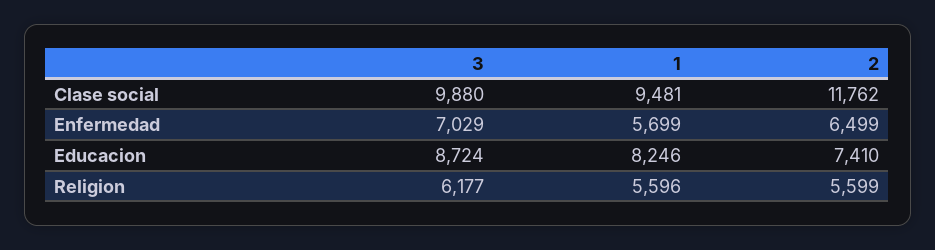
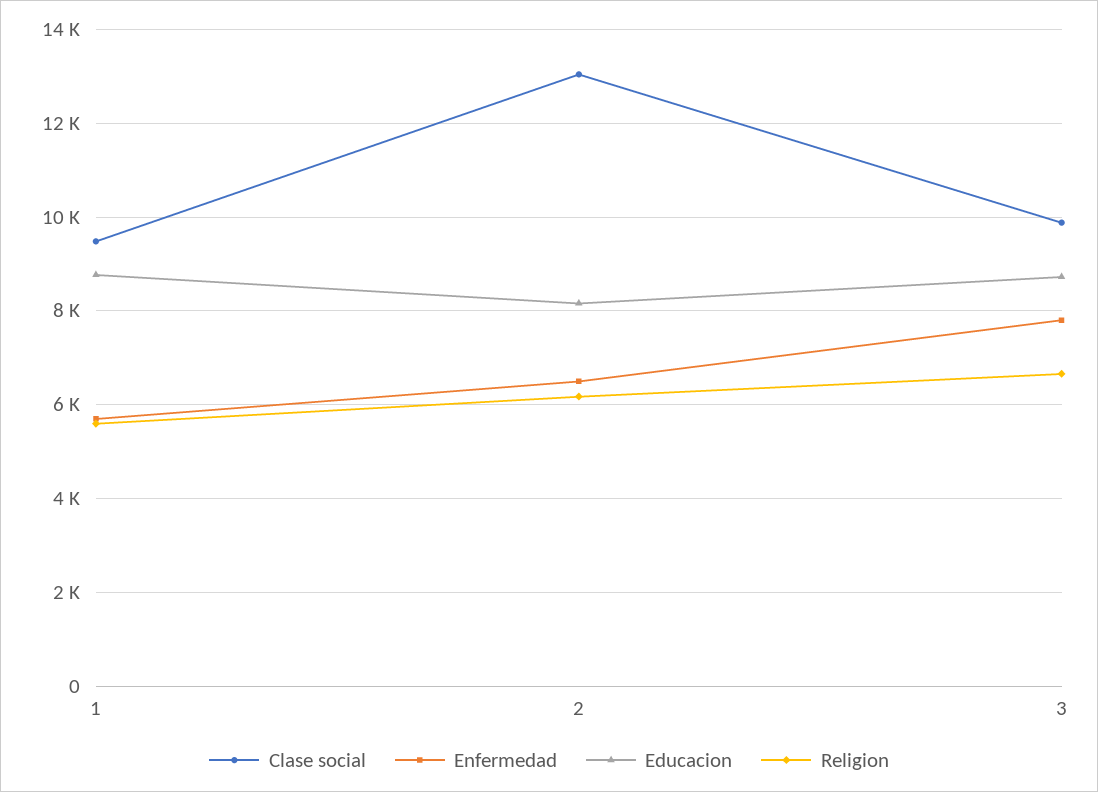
Clase social, 2: 11762 -> 13000
Enfermedad, 3: 7029 -> 7800
Educacion, 1: 8246 -> 8800
Educacion, 2: 7410 -> 8200
Religion, 3: 6177 -> 6600
Religion, 2: 5599 -> 6200

